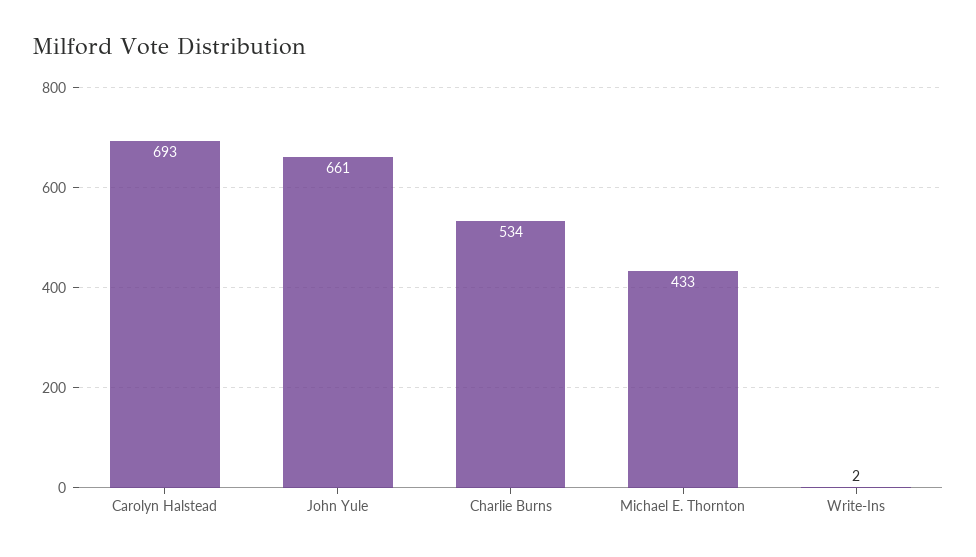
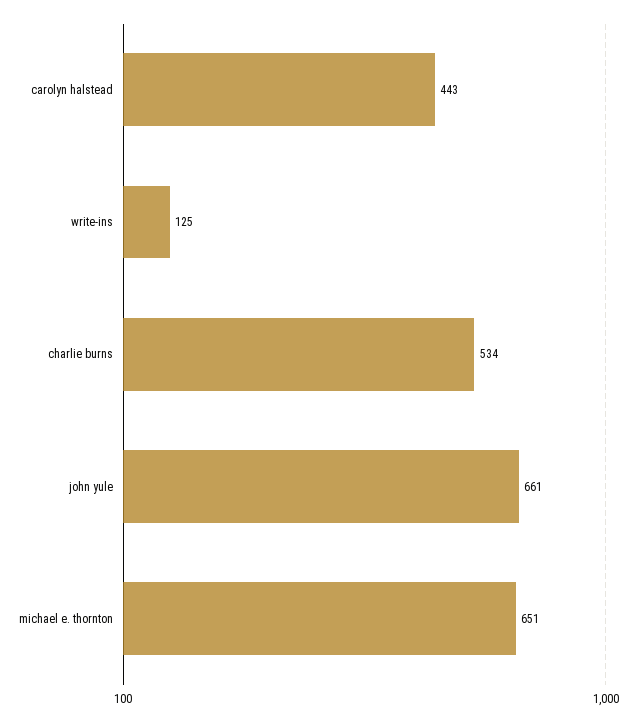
Carolyn Halstead: 693 -> 443
Michael E. Thornton: 433 -> 651
Write-Ins: 2 -> 125

